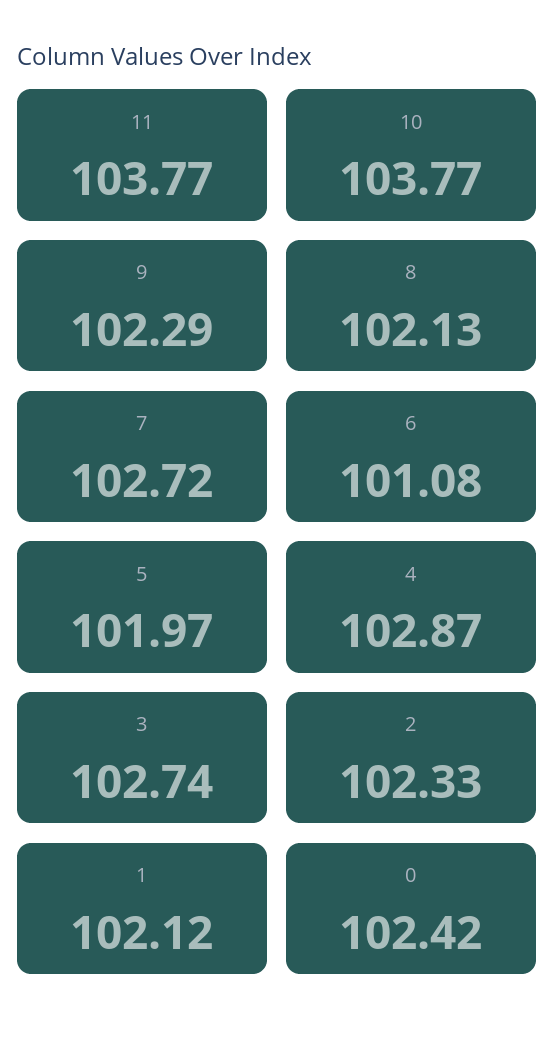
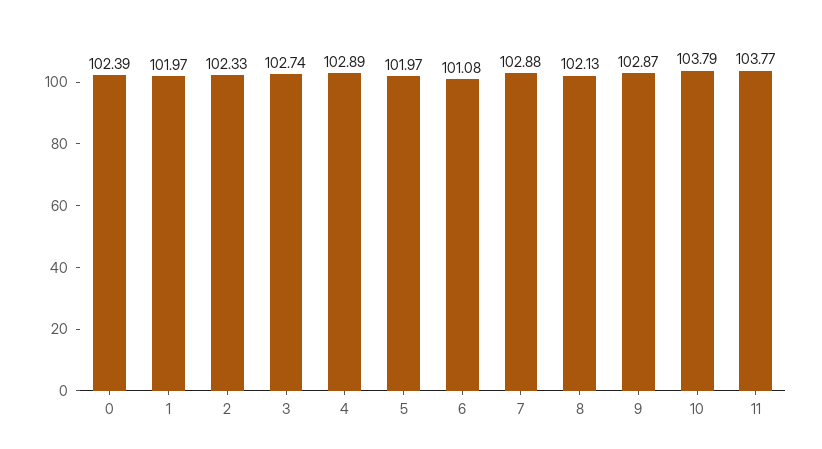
10: 103.77 -> 103.79
9: 102.29 -> 102.87
7: 102.72 -> 102.88
4: 102.87 -> 102.89
1: 102.12 -> 101.97
0: 102.42 -> 102.39

